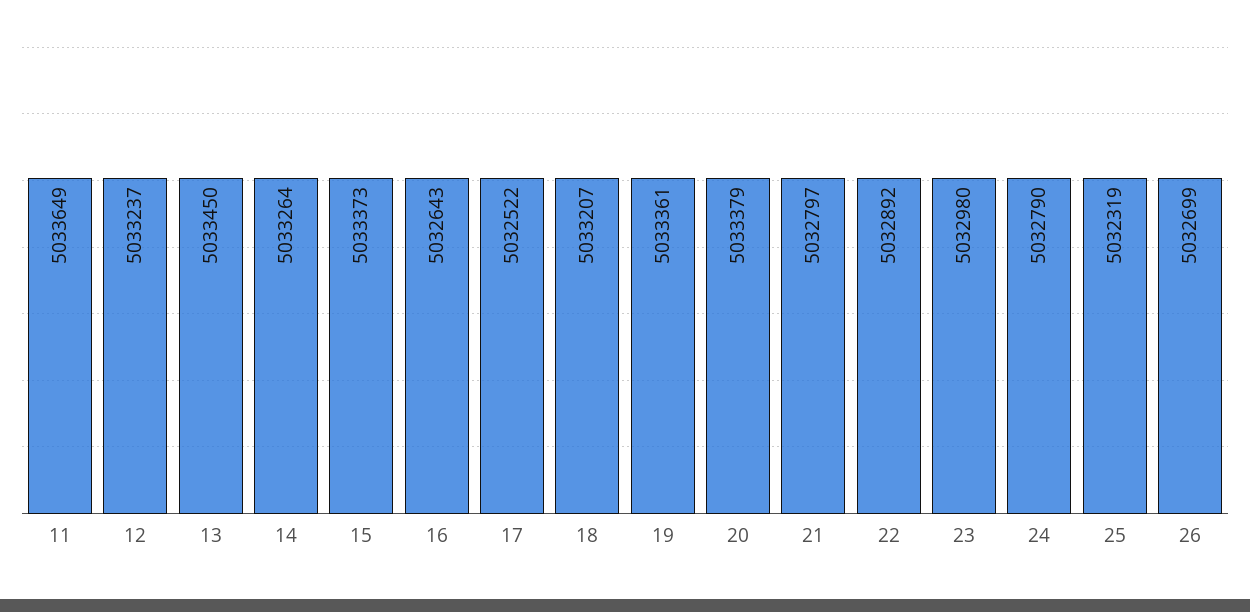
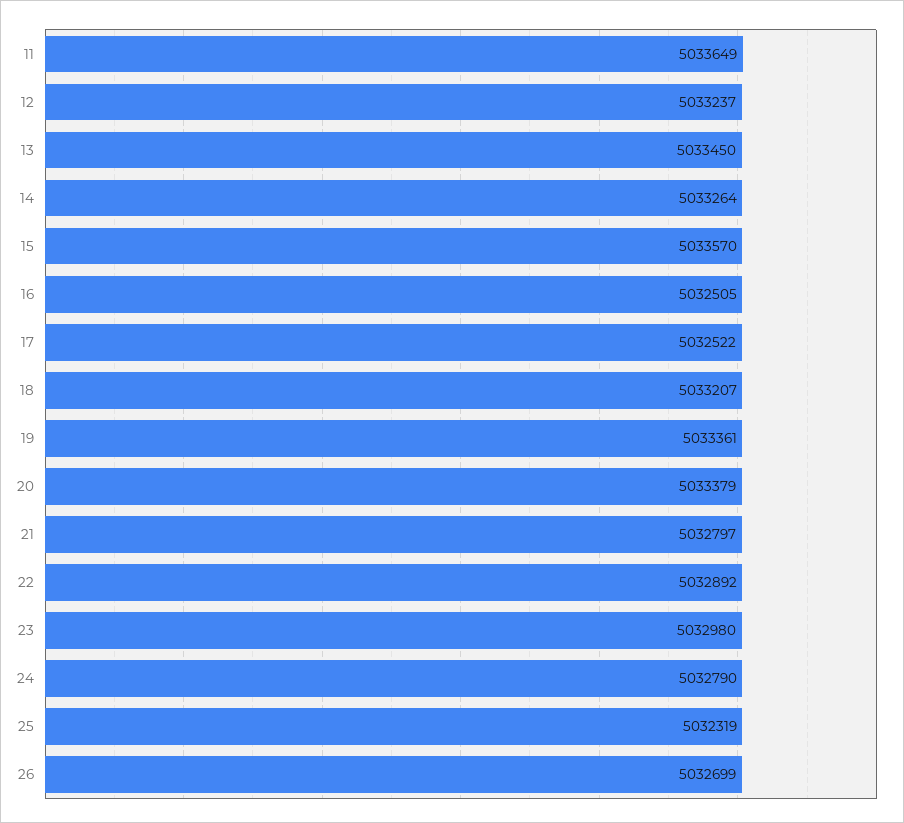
15: 5033373 -> 5033570
16: 5032643 -> 5032505

